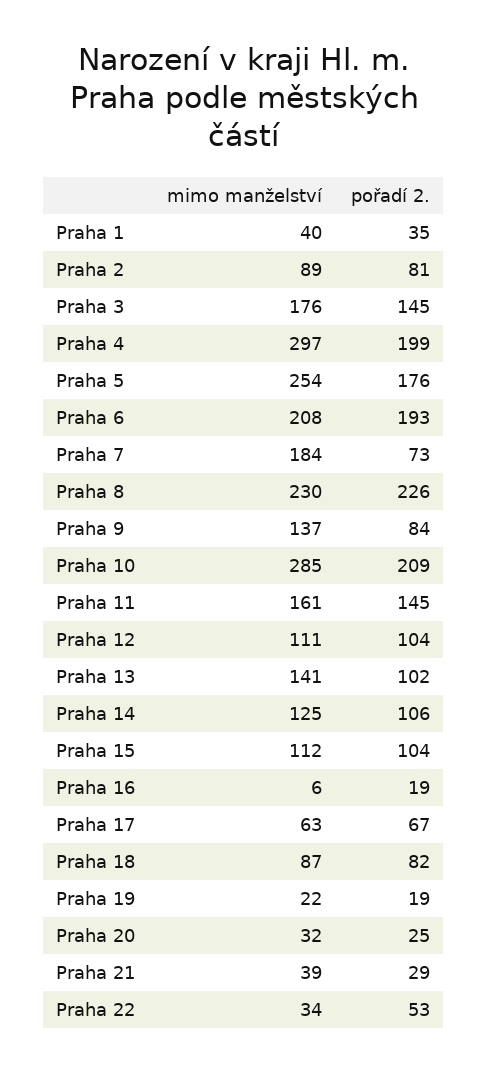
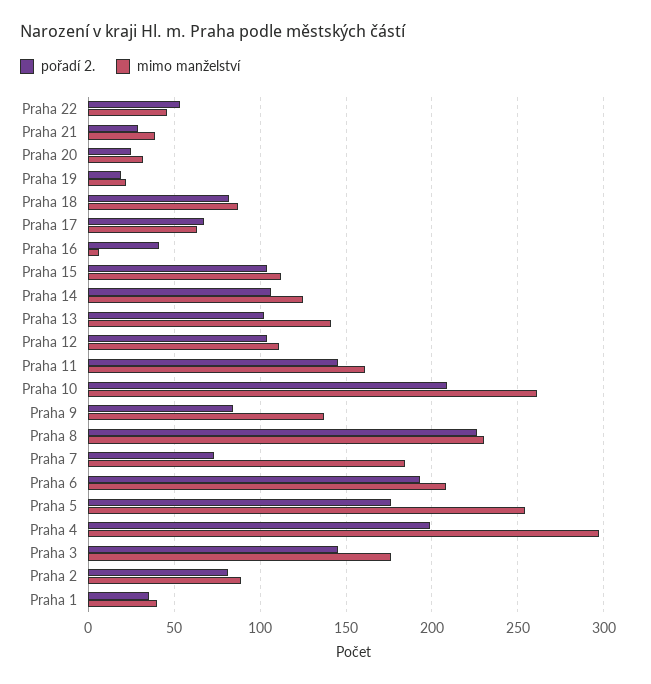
mimo manželství, Praha 10: 285 -> 260
pořadí 2., Praha 16: 19 -> 40
mimo manželství, Praha 22: 34 -> 45

